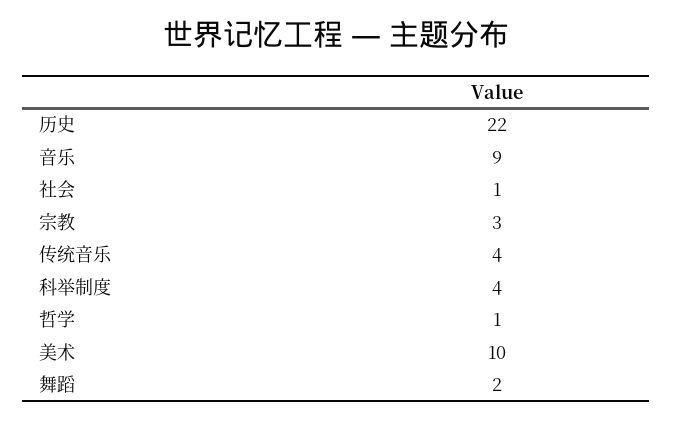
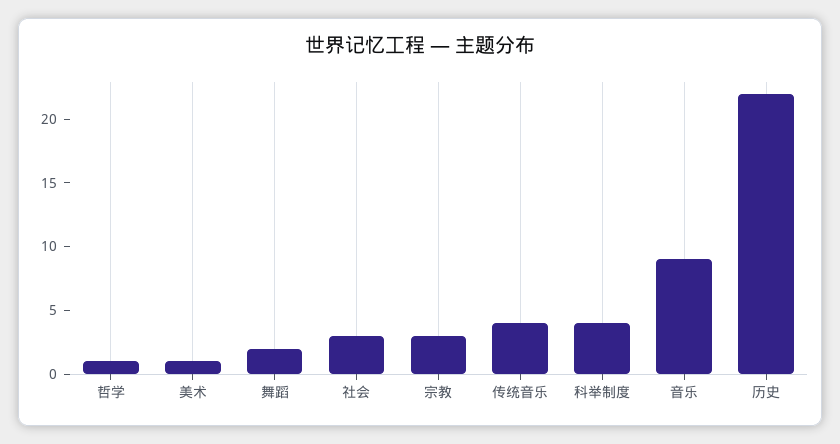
社会: 1 -> 3
美术: 10 -> 1

